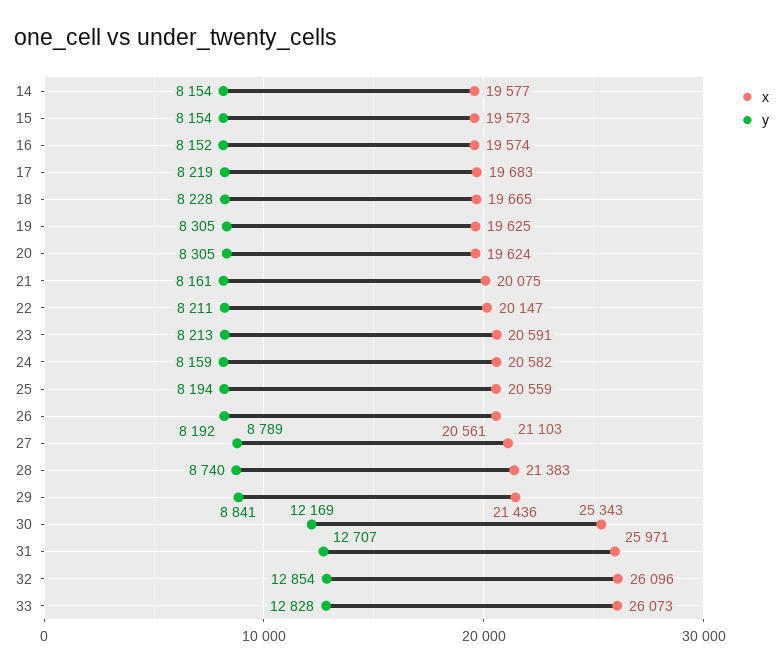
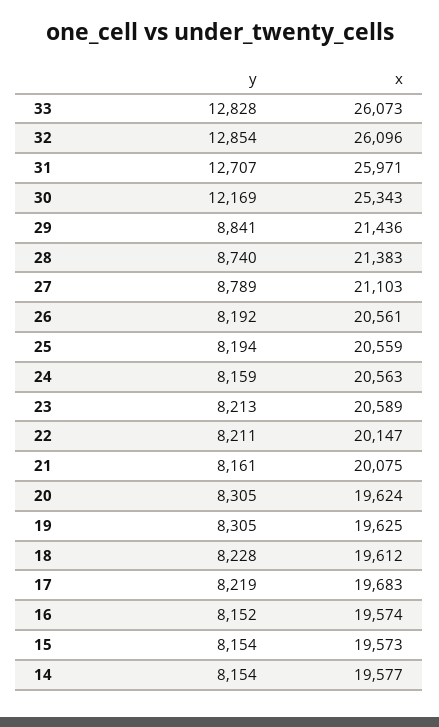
x, 18: 19665 -> 19612
x, 23: 20591 -> 20589
x, 24: 20582 -> 20563

